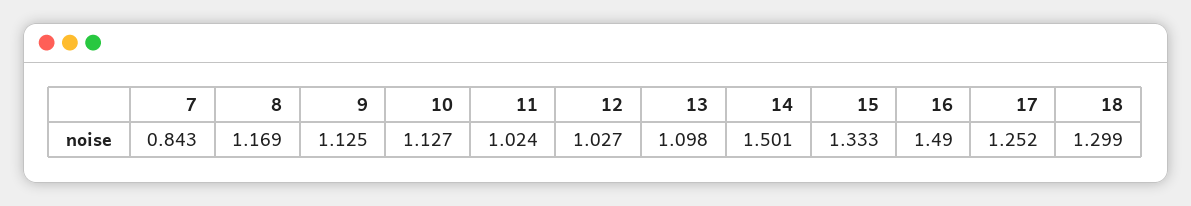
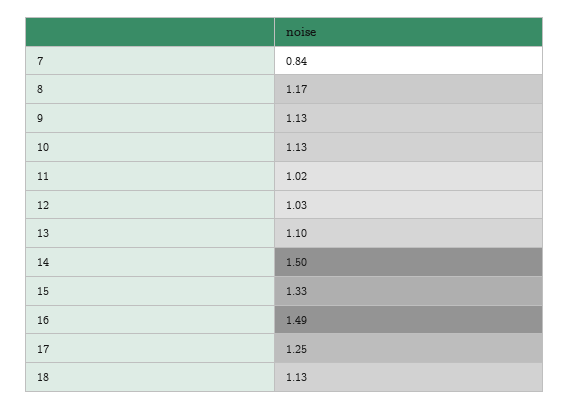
18: 1.299 -> 1.13

